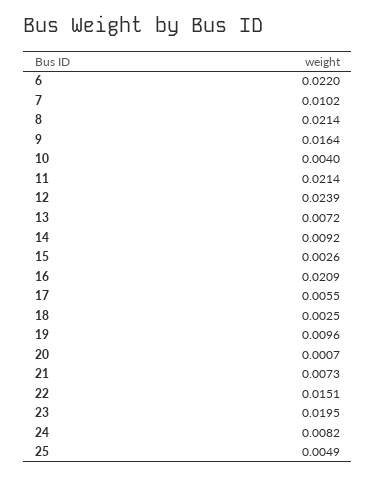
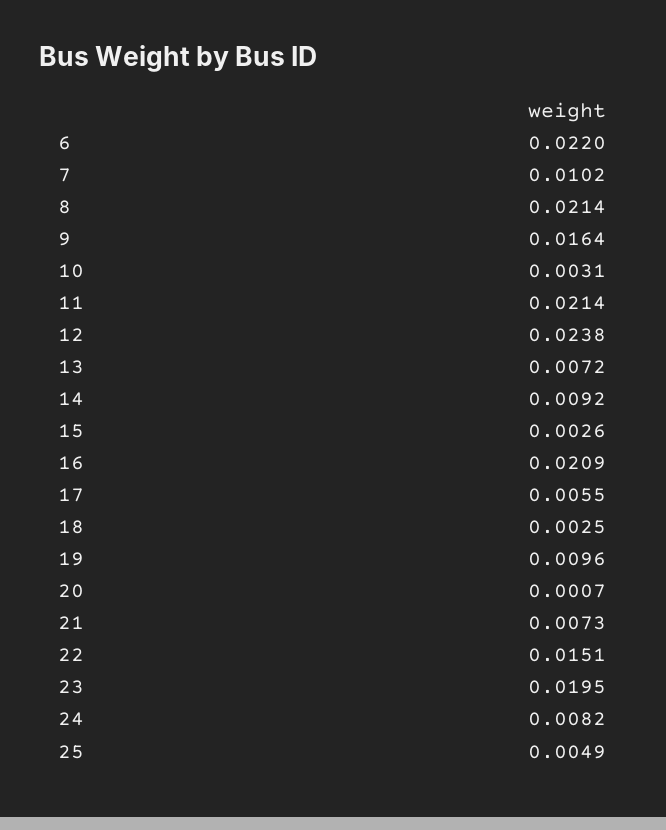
10: 0.004 -> 0.0031
12: 0.0239 -> 0.0238

